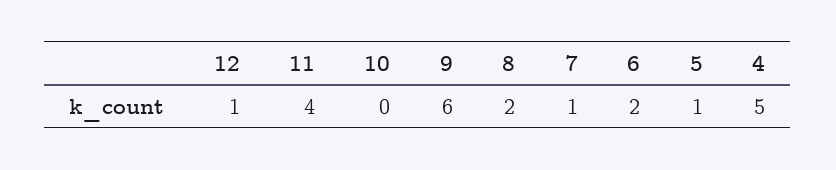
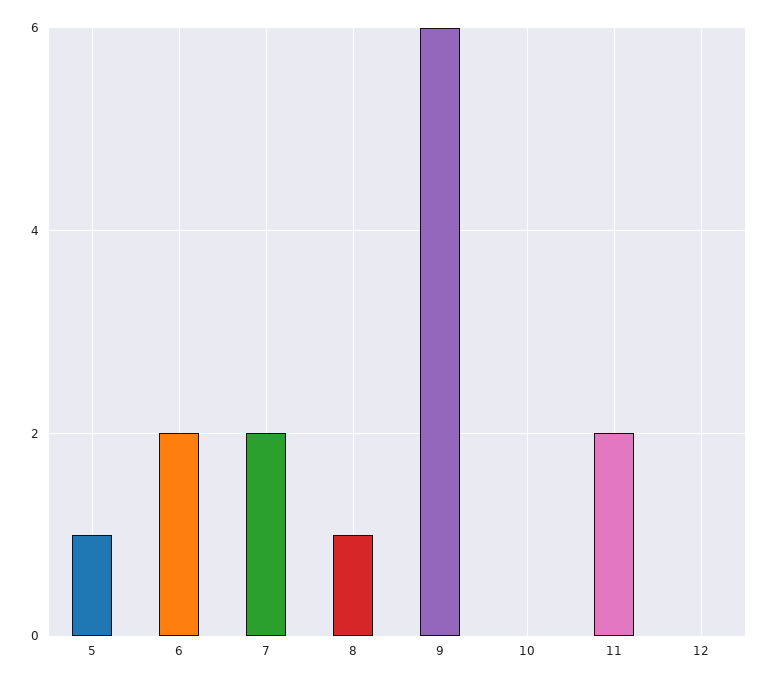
12: 1 -> 0
11: 4 -> 2
8: 2 -> 1
7: 1 -> 2
4: 5 -> none

